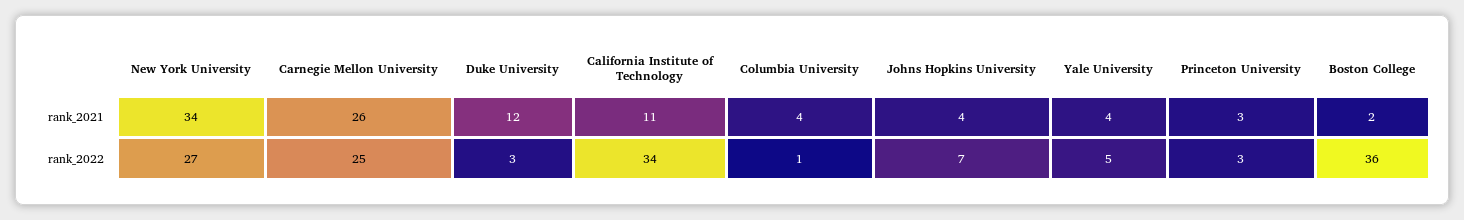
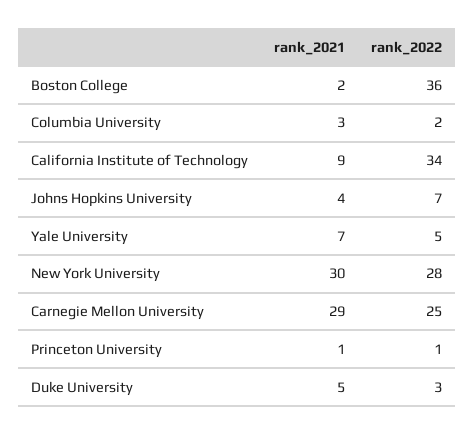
New York University, rank_2021: 34 -> 30
Carnegie Mellon University, rank_2021: 26 -> 29
Duke University, rank_2021: 12 -> 5
California Institute of Technology, rank_2021: 11 -> 9
Columbia University, rank_2021: 4 -> 3
Yale University, rank_2021: 4 -> 7
Princeton University, rank_2021: 3 -> 1
New York University, rank_2022: 27 -> 28
Columbia University, rank_2022: 1 -> 2
Princeton University, rank_2022: 3 -> 1

